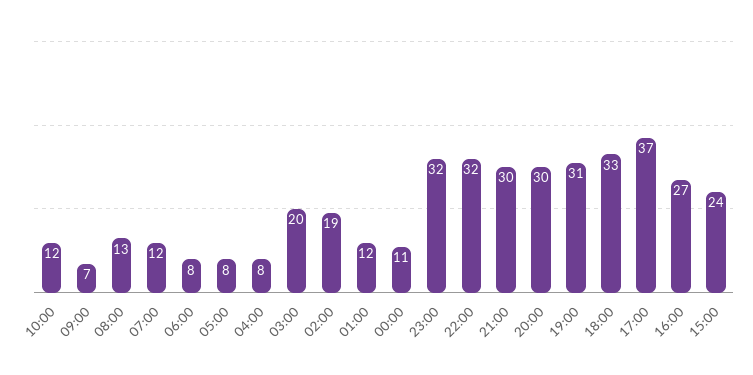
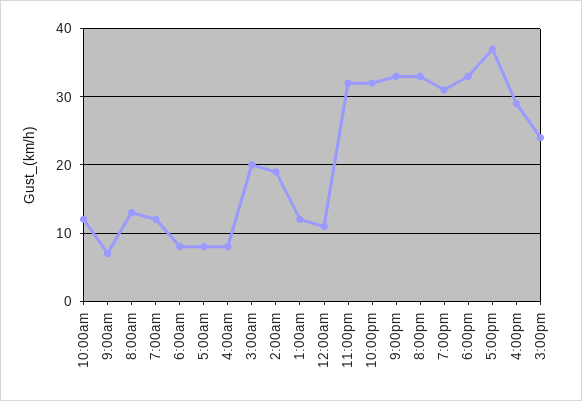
21:00: 30 -> 33
20:00: 30 -> 33
16:00: 27 -> 29

